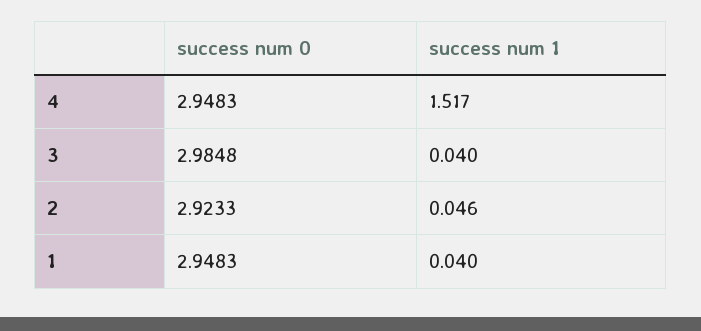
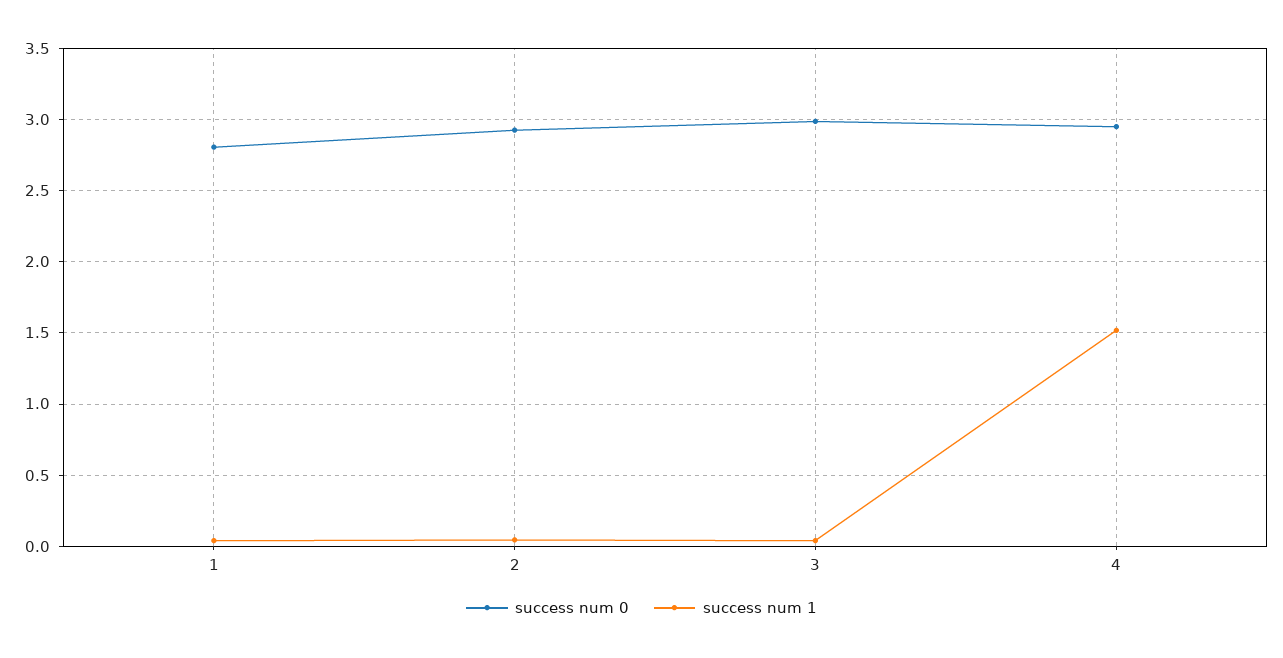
success num 0, 1: 2.9483 -> 2.8

